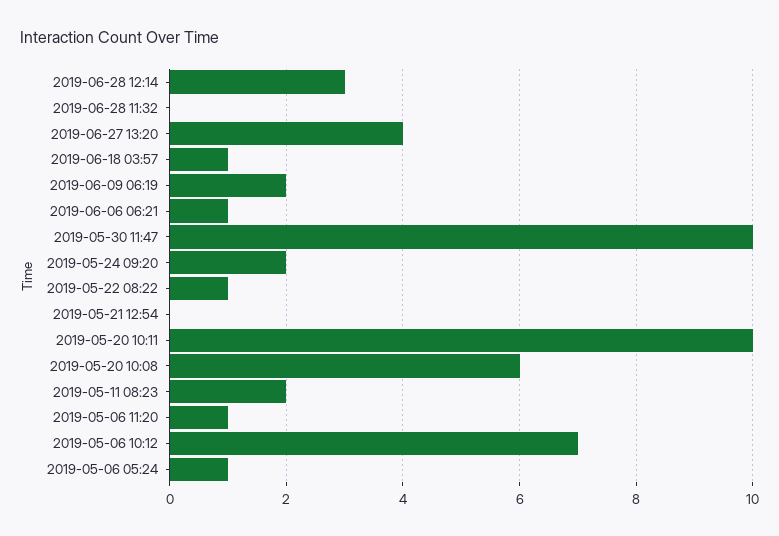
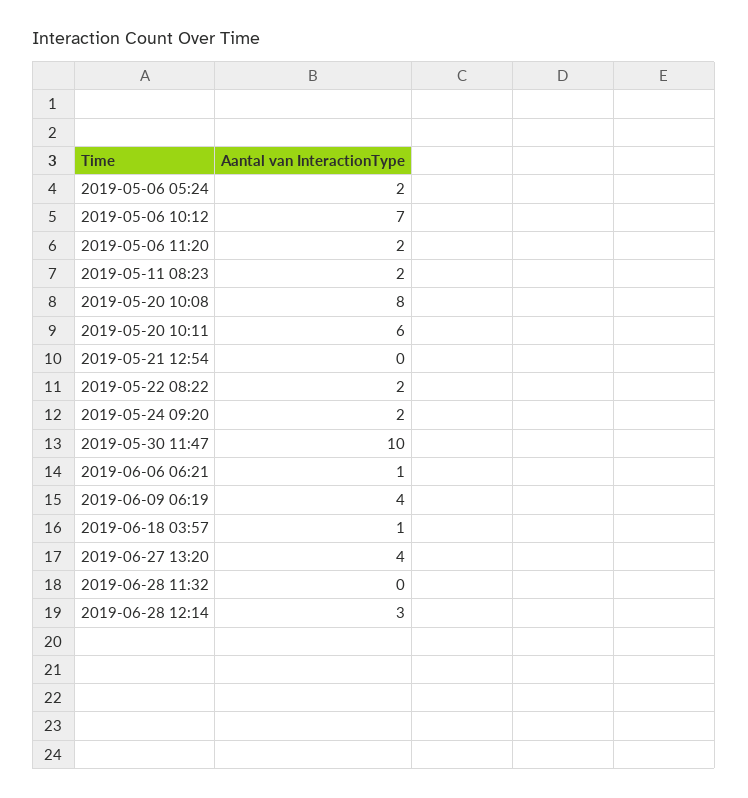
2019-06-09 06:19: 2 -> 4
2019-05-22 08:22: 1 -> 2
2019-05-20 10:11: 10 -> 6
2019-05-20 10:08: 6 -> 8
2019-05-06 11:20: 1 -> 2
2019-05-06 05:24: 1 -> 2

